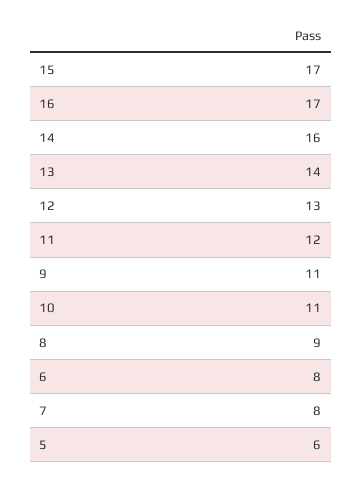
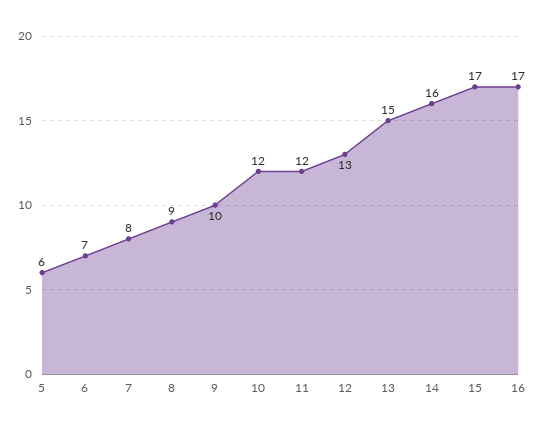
13: 14 -> 15
9: 11 -> 10
10: 11 -> 12
6: 8 -> 7

